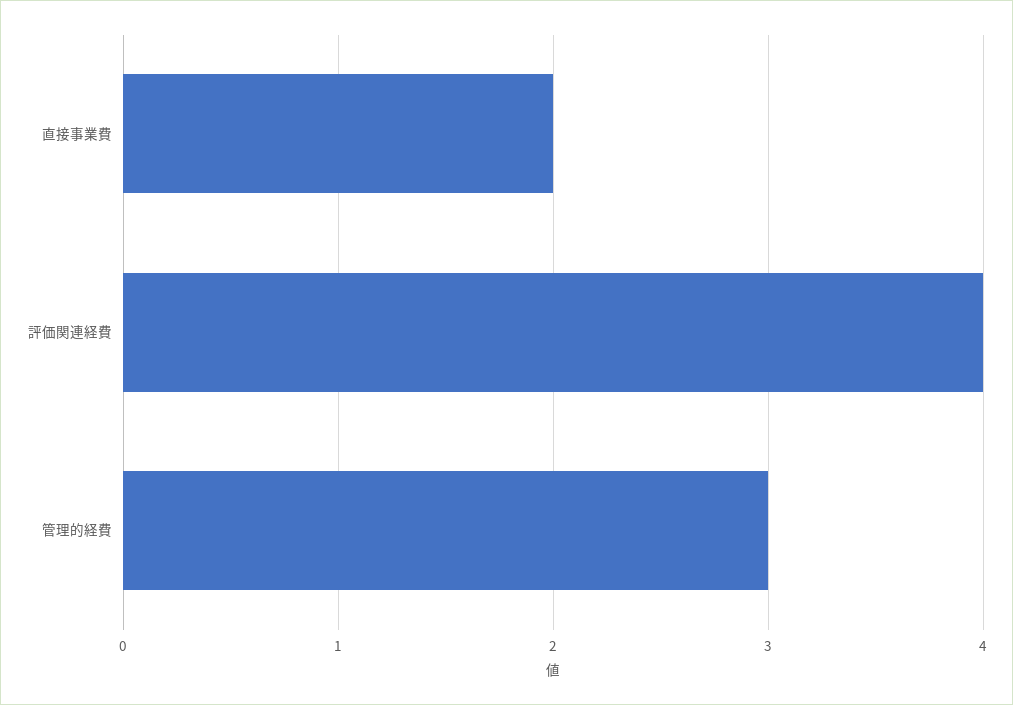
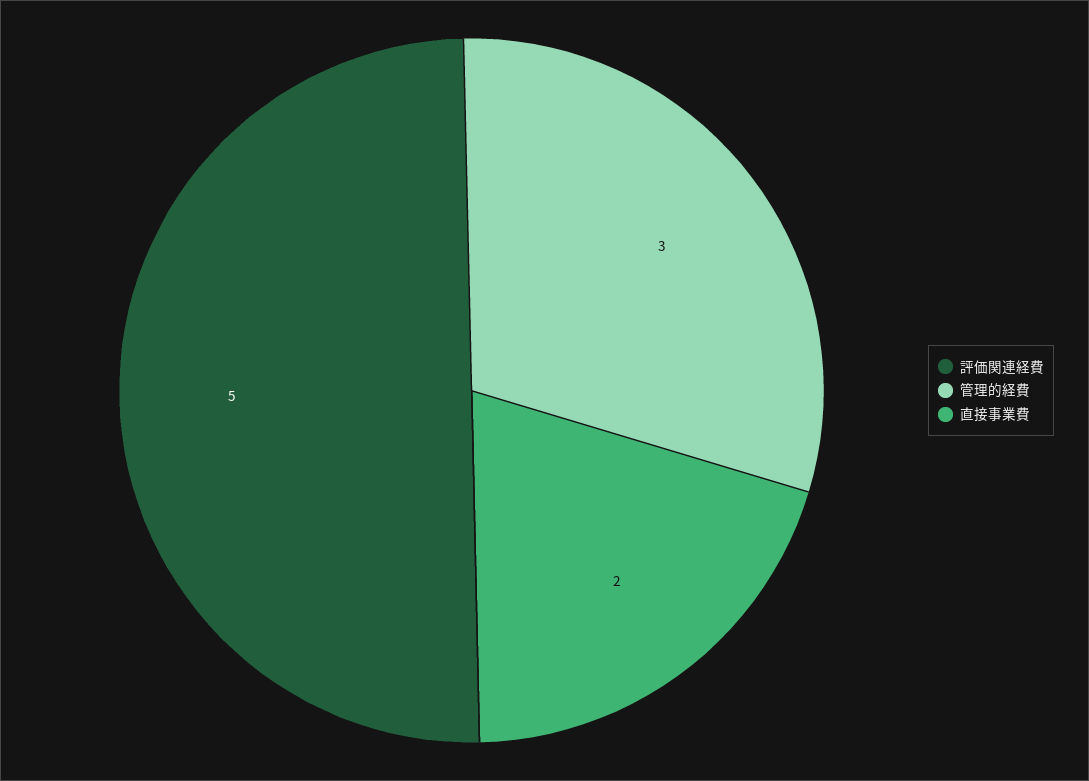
評価関連経費: 4 -> 5

